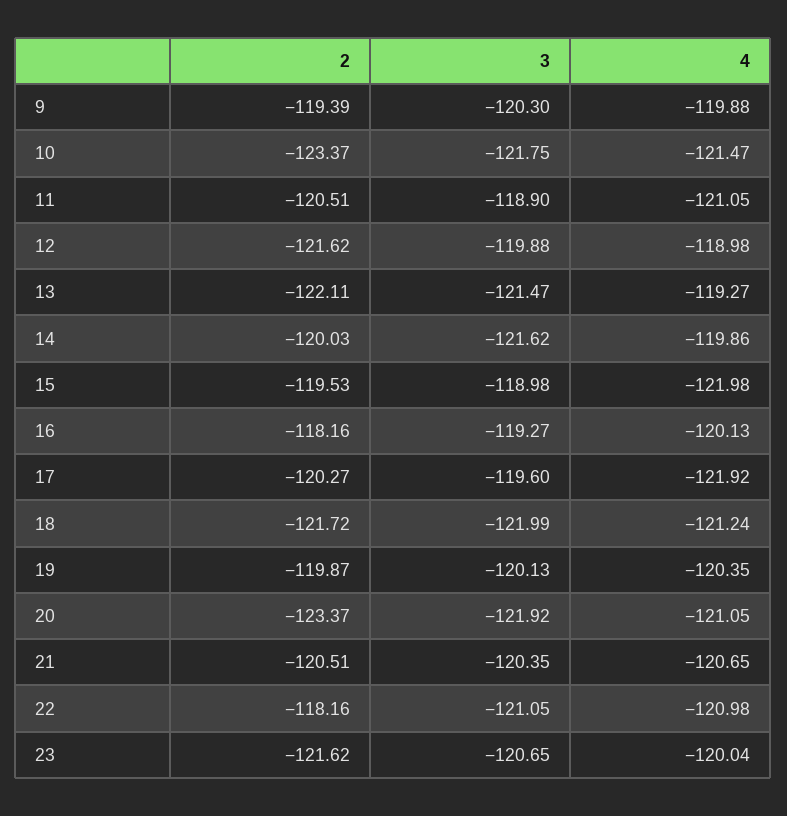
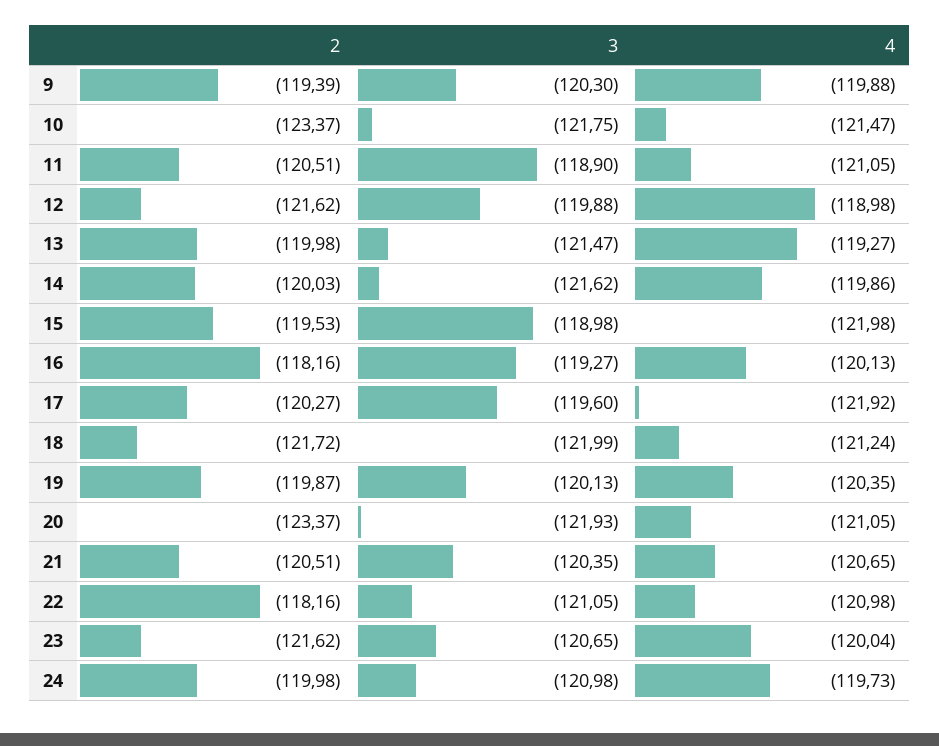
2, 13: -122.11 -> -119.98
3, 20: -121.92 -> -121.93
2, 24: none -> -119.98
3, 24: none -> -120.98
4, 24: none -> -119.73

